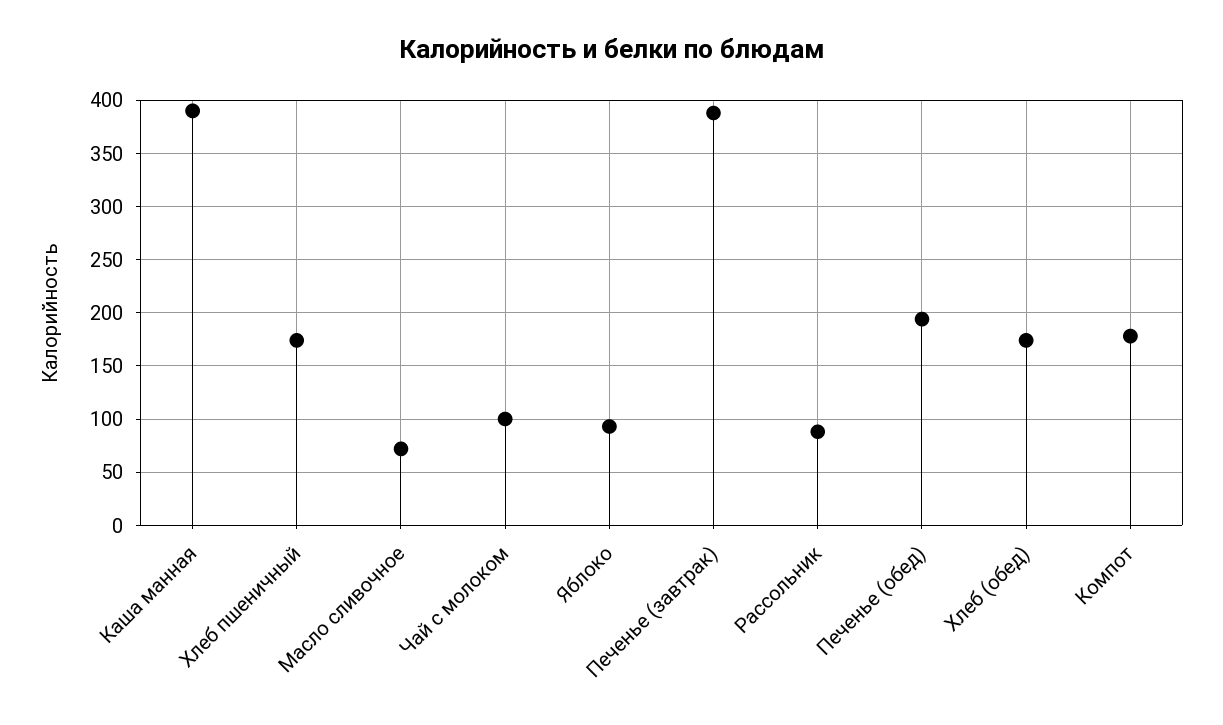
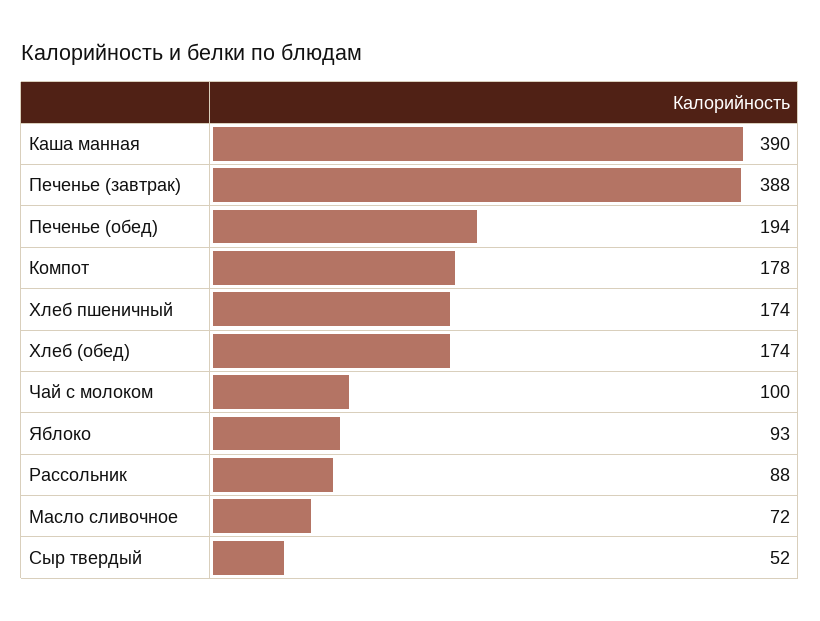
Сыр твердый: none -> 52

